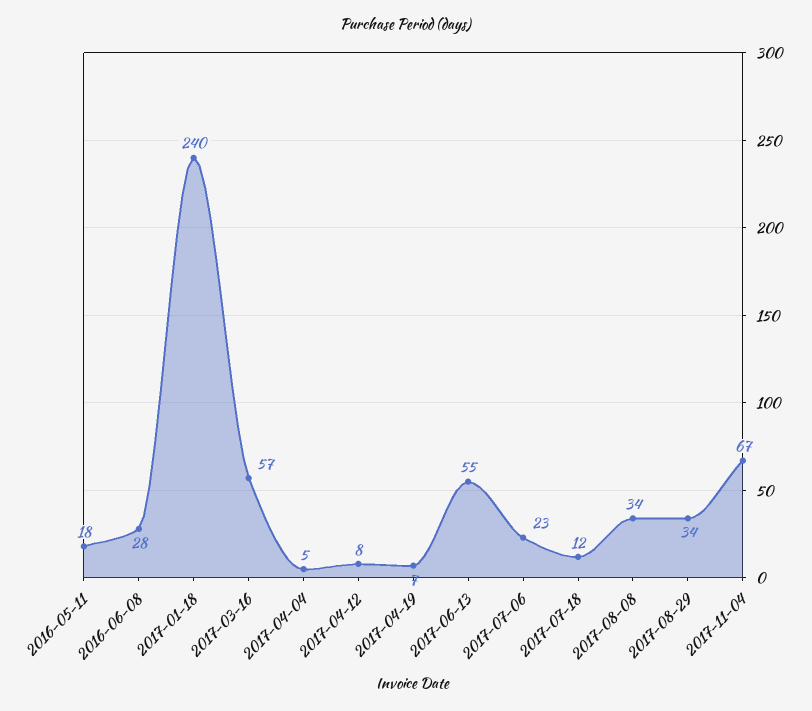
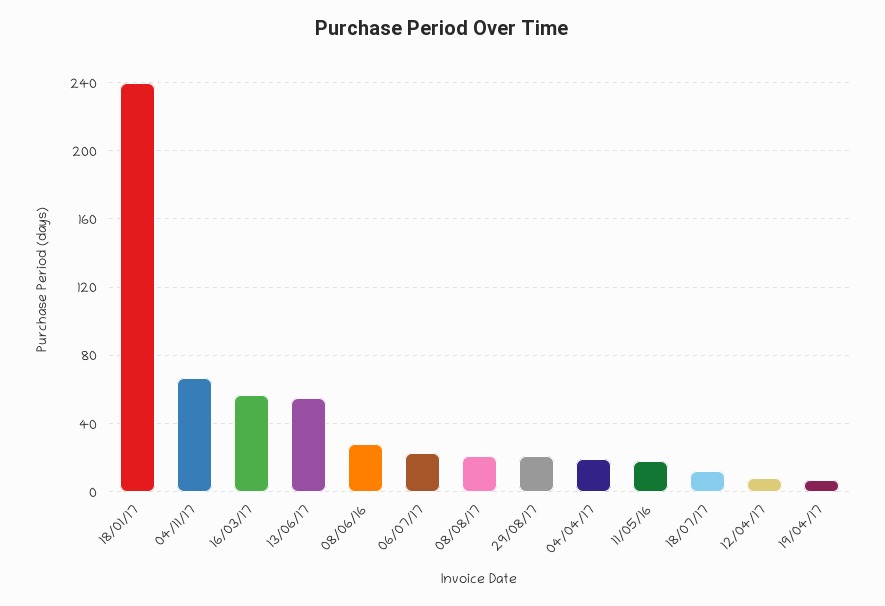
2017-04-04: 5 -> 20
2017-08-08: 34 -> 20
2017-08-29: 34 -> 20

